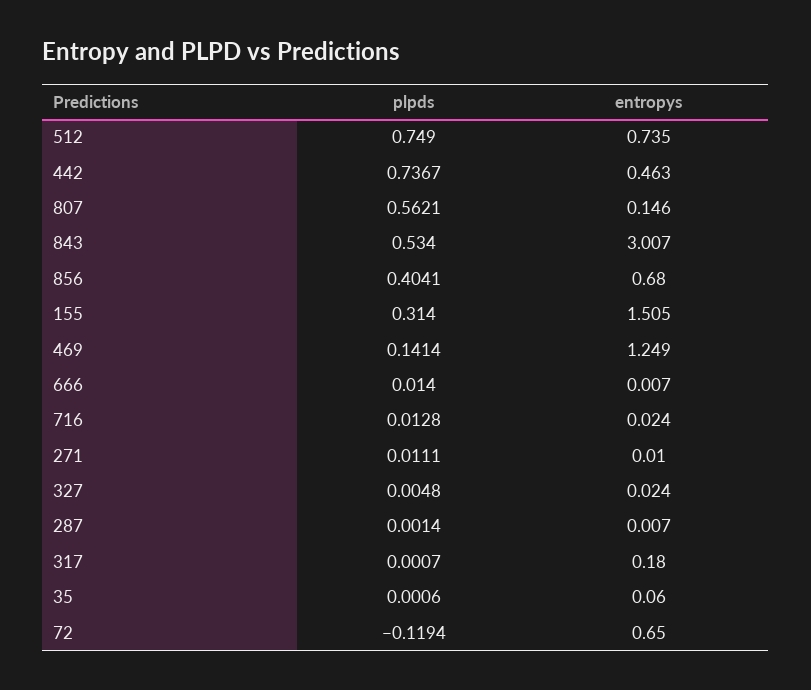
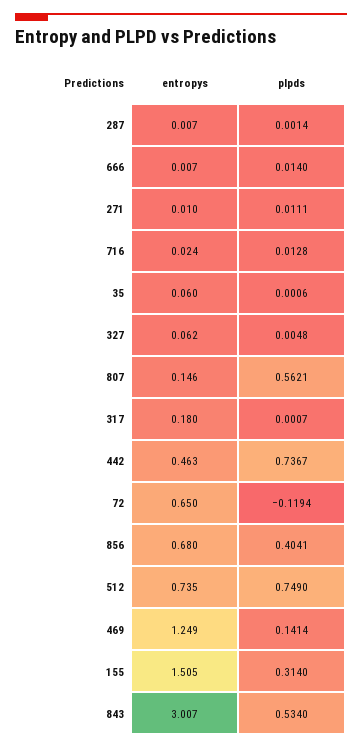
entropys, 327: 0.024 -> 0.062

